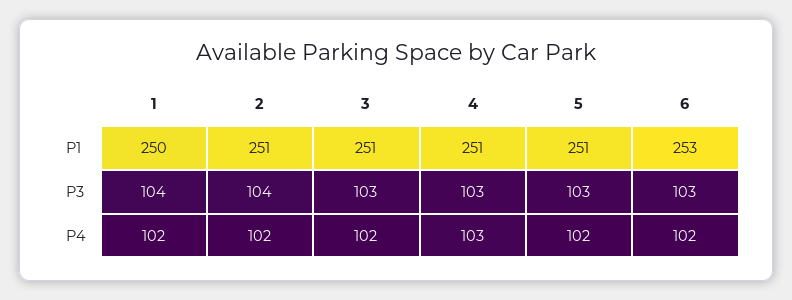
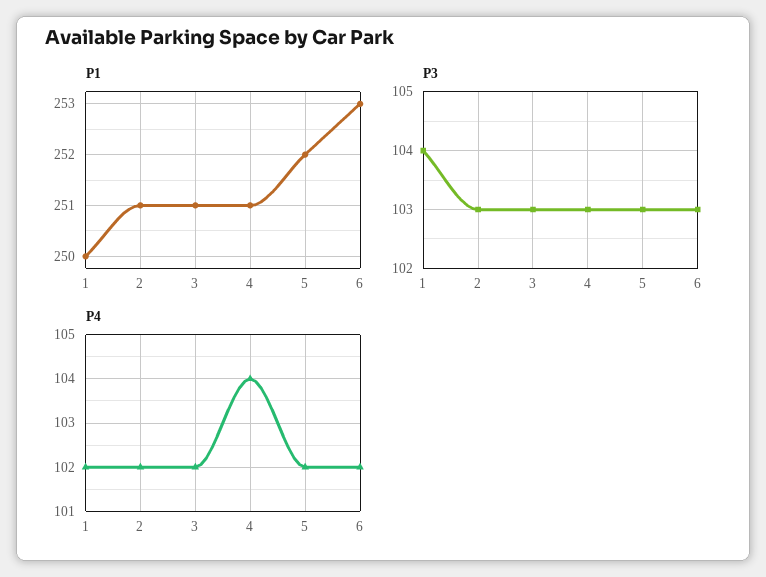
P1, 5: 251 -> 252
P3, 2: 104 -> 103
P4, 4: 103 -> 104

